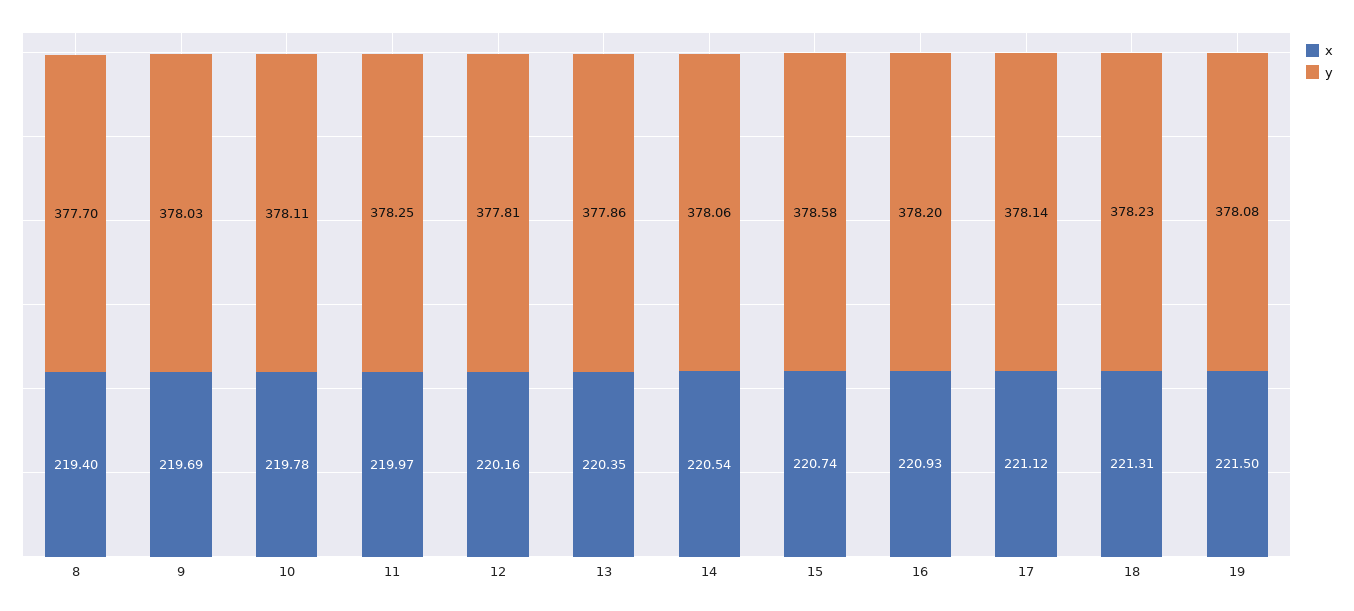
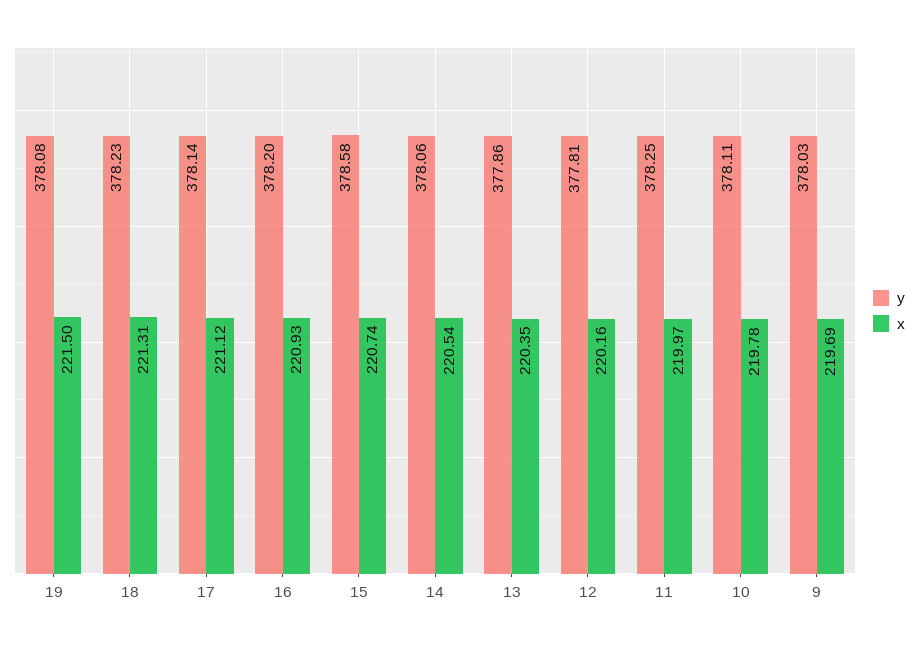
x, 8: 219.4 -> none
y, 8: 377.7 -> none

